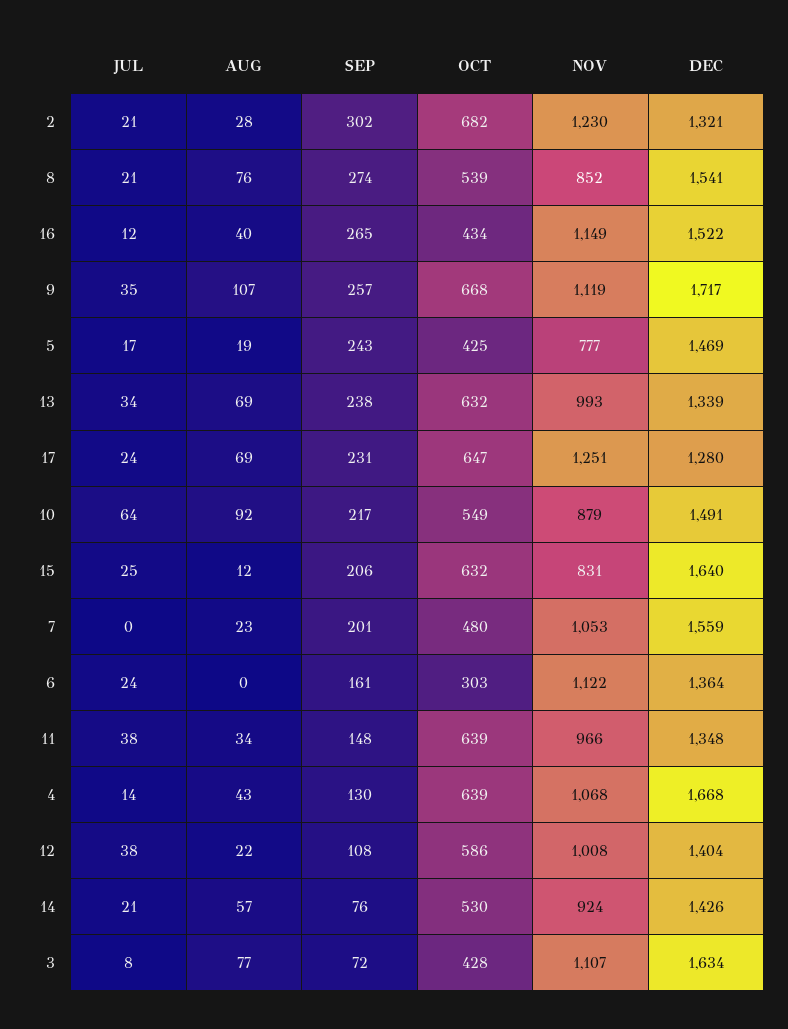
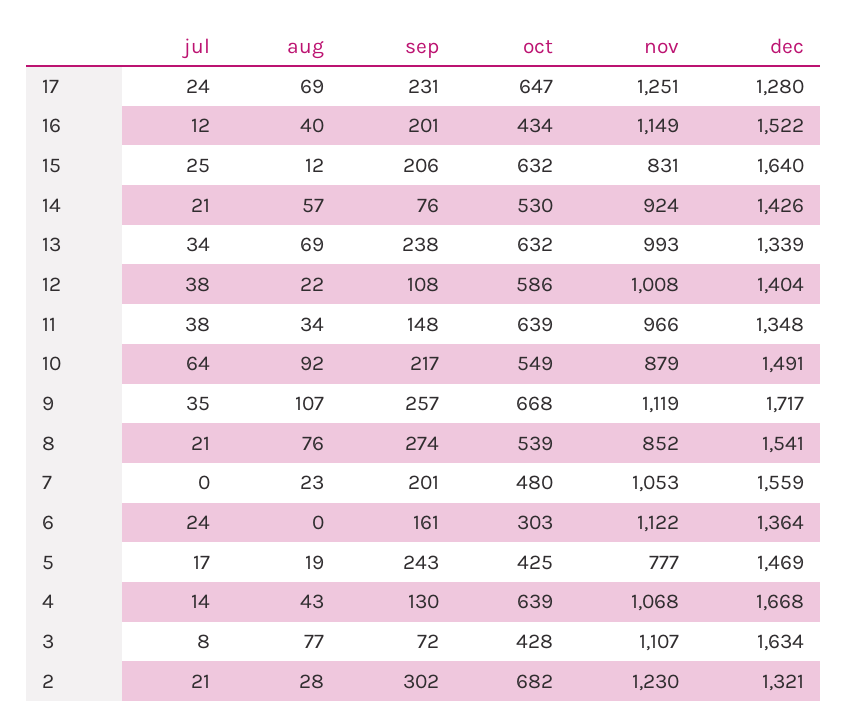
SEP, 16: 265 -> 201

